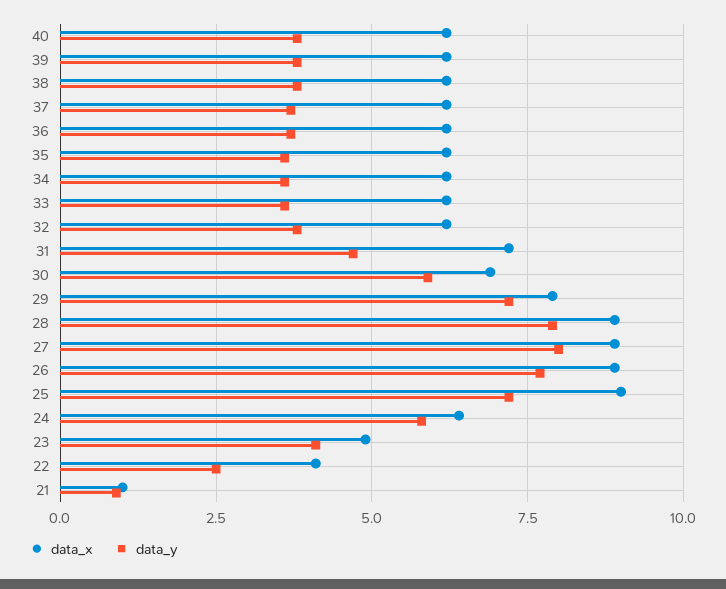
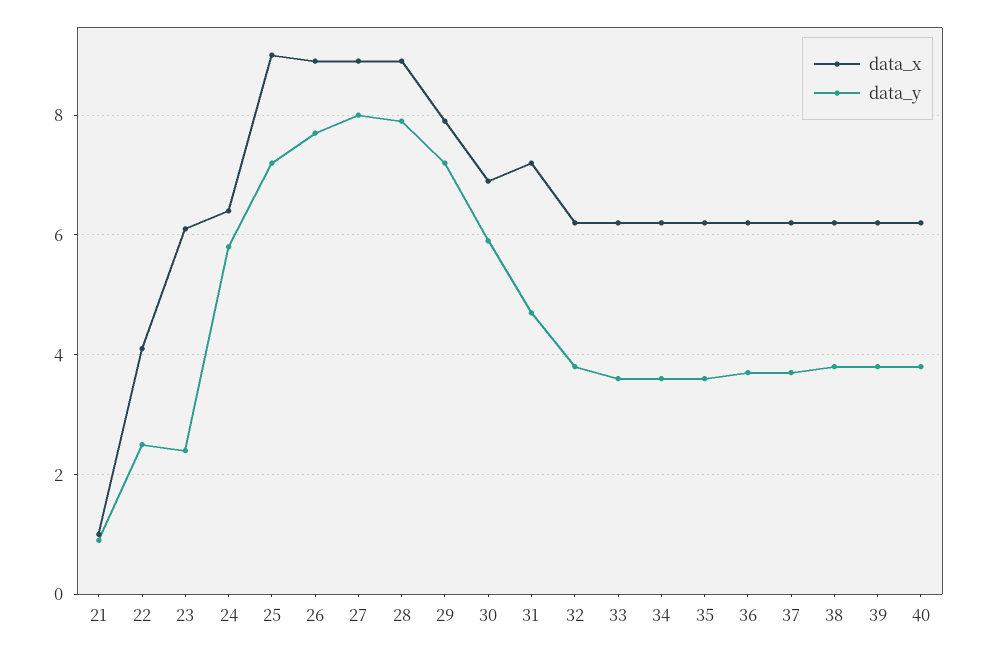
data_x, 23: 5 -> 6
data_y, 23: 4 -> 2.5

